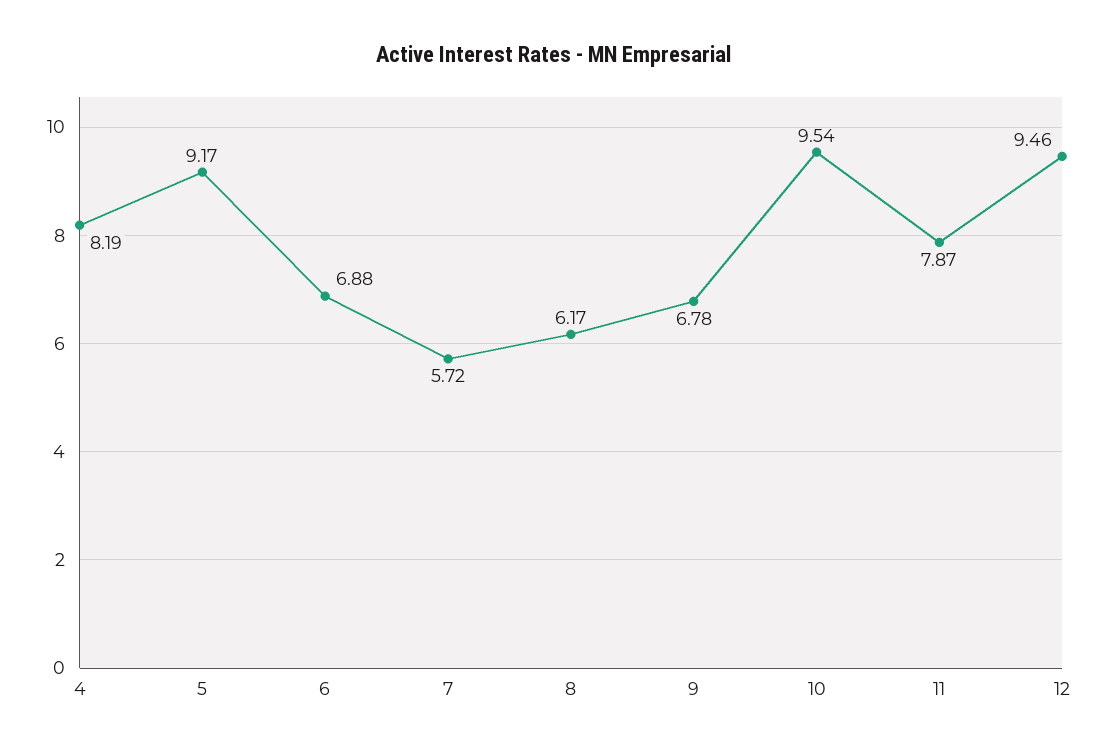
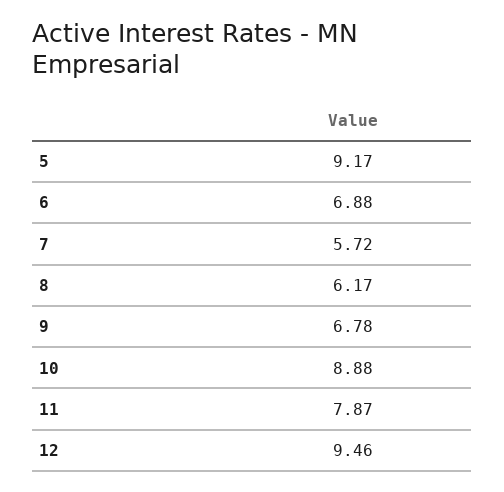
4: 8.19 -> none
10: 9.54 -> 8.88

